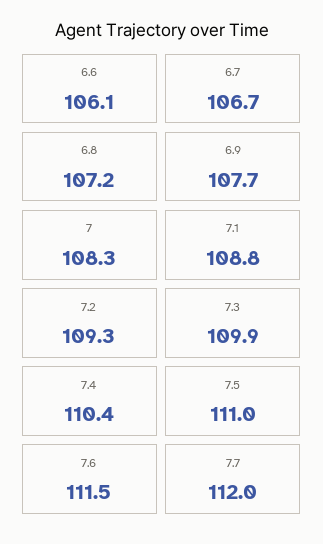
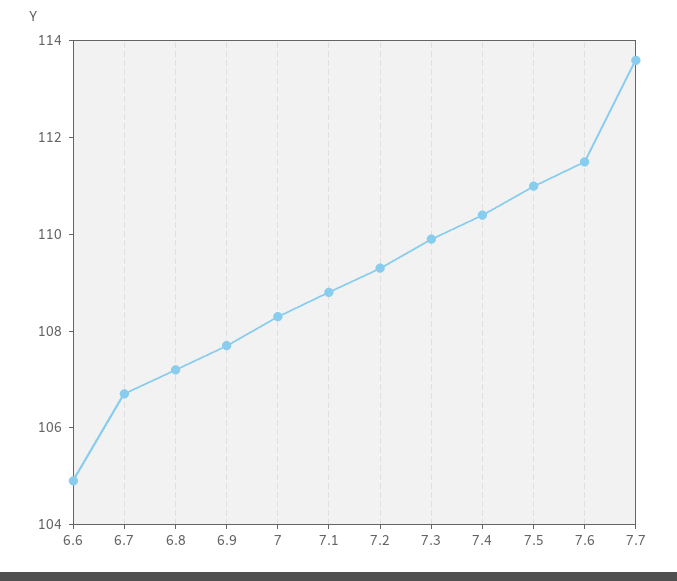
6.6: 106.1 -> 105
7.7: 112 -> 113.5

